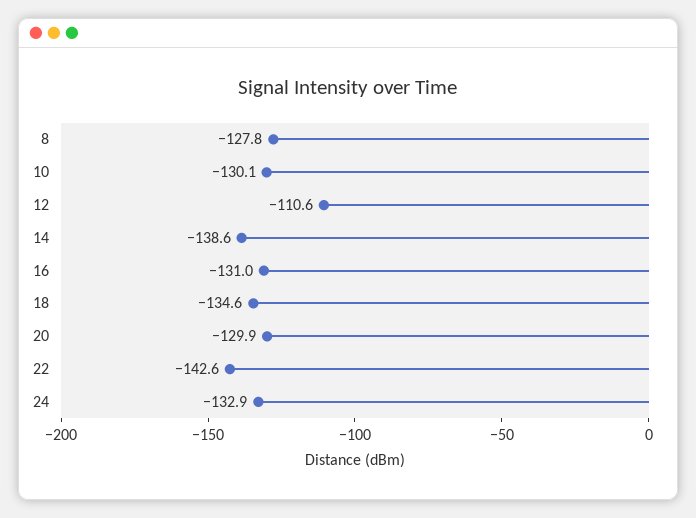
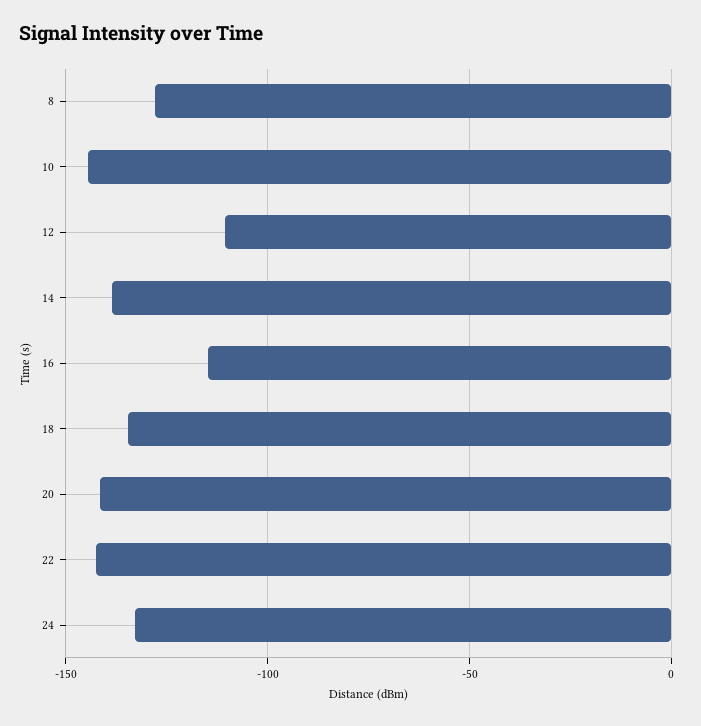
10: -130.1 -> -145
16: -131 -> -115
20: -129.9 -> -140

